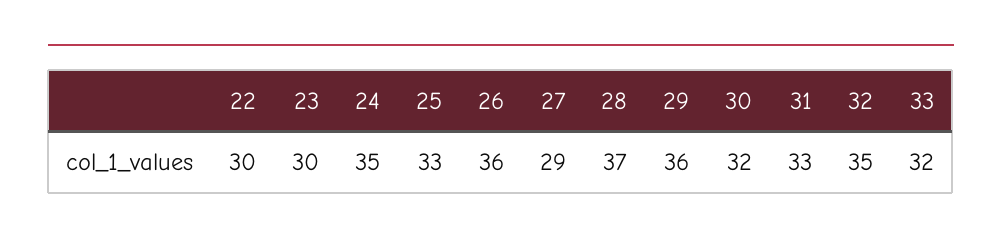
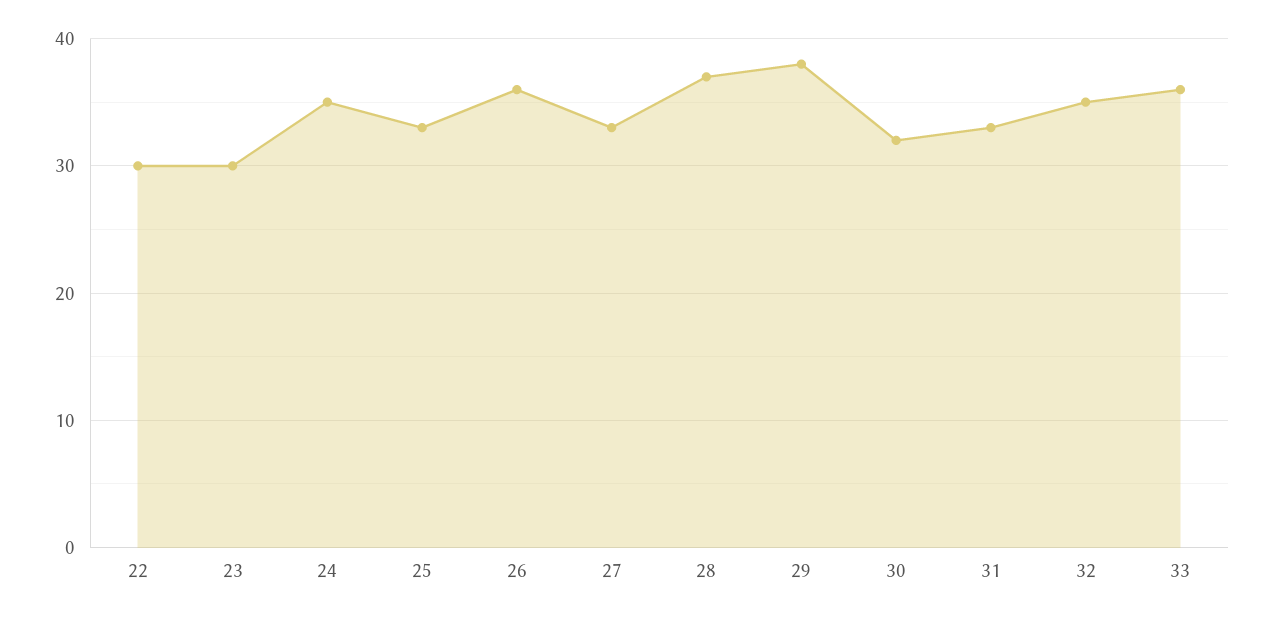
27: 29 -> 33
29: 36 -> 38
33: 32 -> 36

